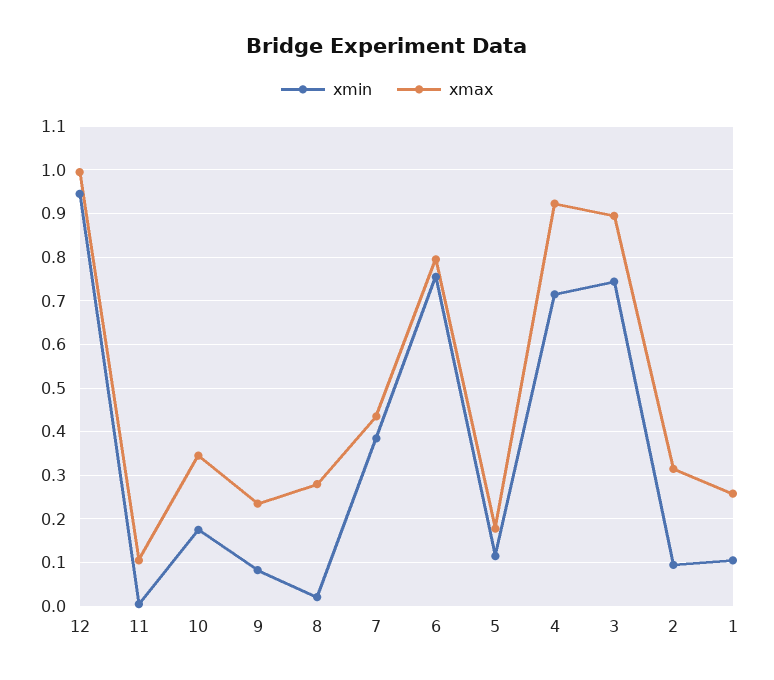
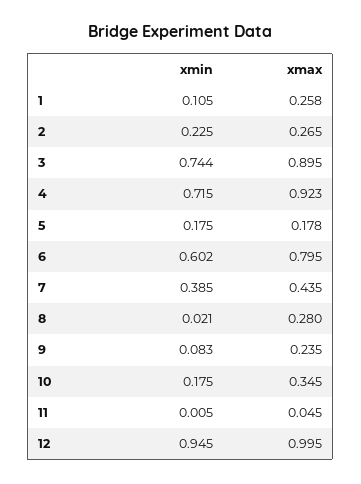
xmax, 11: 0.1 -> 0.045
xmin, 6: 0.76 -> 0.602
xmin, 5: 0.12 -> 0.175
xmin, 2: 0.1 -> 0.225
xmax, 2: 0.32 -> 0.265

